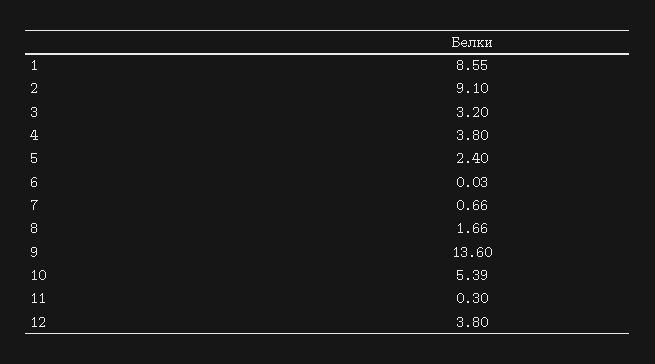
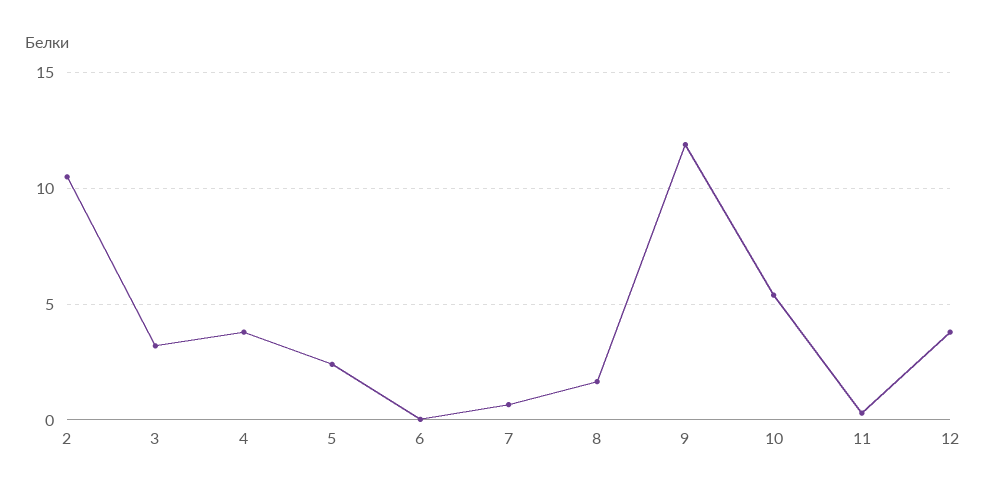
1: 8.55 -> none
2: 9.1 -> 10.5
9: 13.6 -> 12

